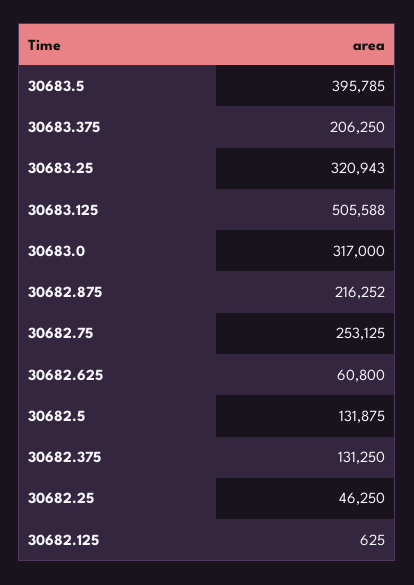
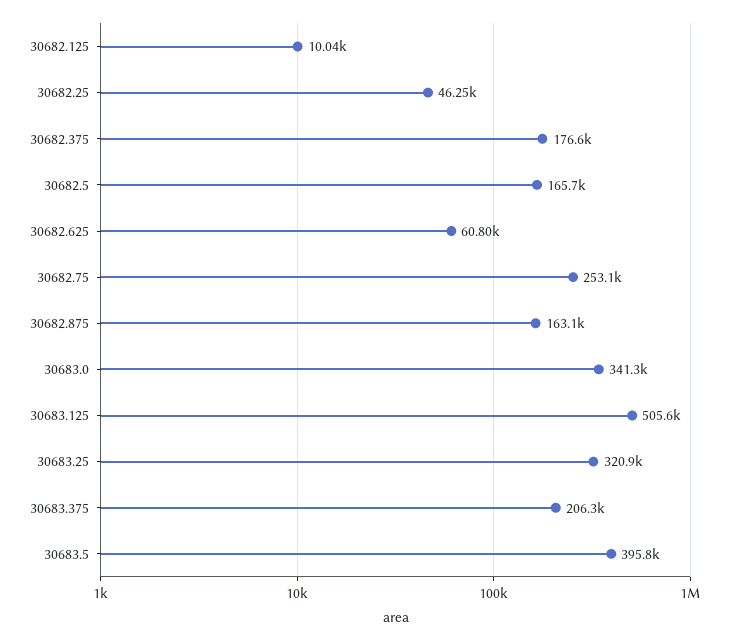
30683.0: 317000 -> 341300
30682.875: 216252 -> 163100
30682.5: 131875 -> 165700
30682.375: 131250 -> 176600
30682.125: 625 -> 10040

